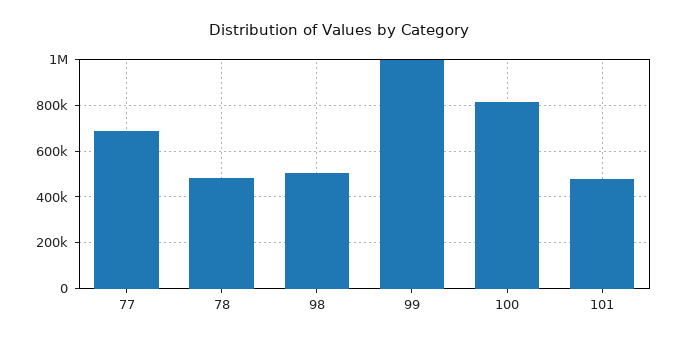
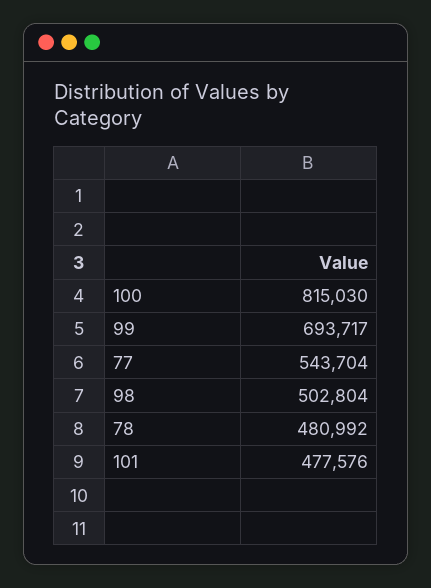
77: 700000 -> 543704
99: 1000000 -> 693717

